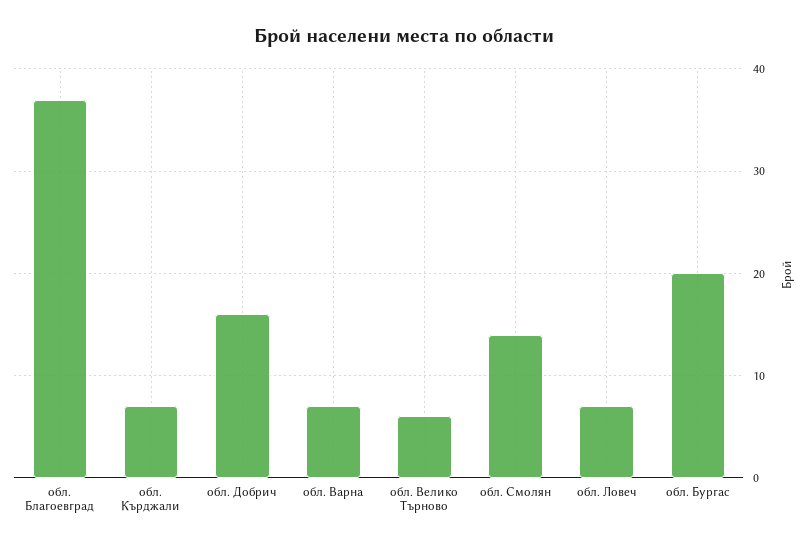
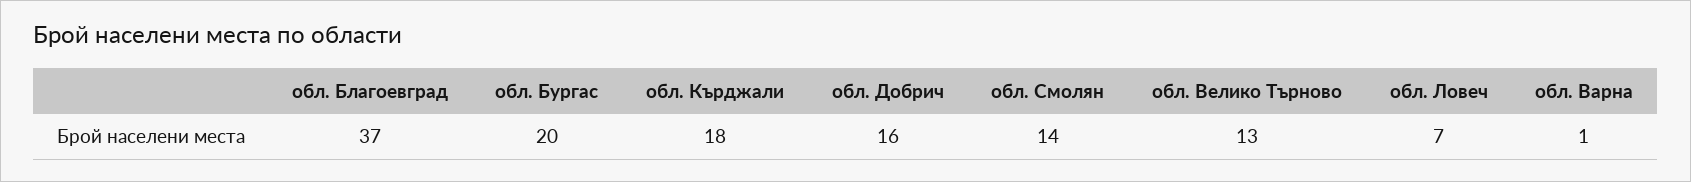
обл. Кърджали: 7 -> 18
обл. Варна: 7 -> 1
обл. Велико Търново: 6 -> 13

